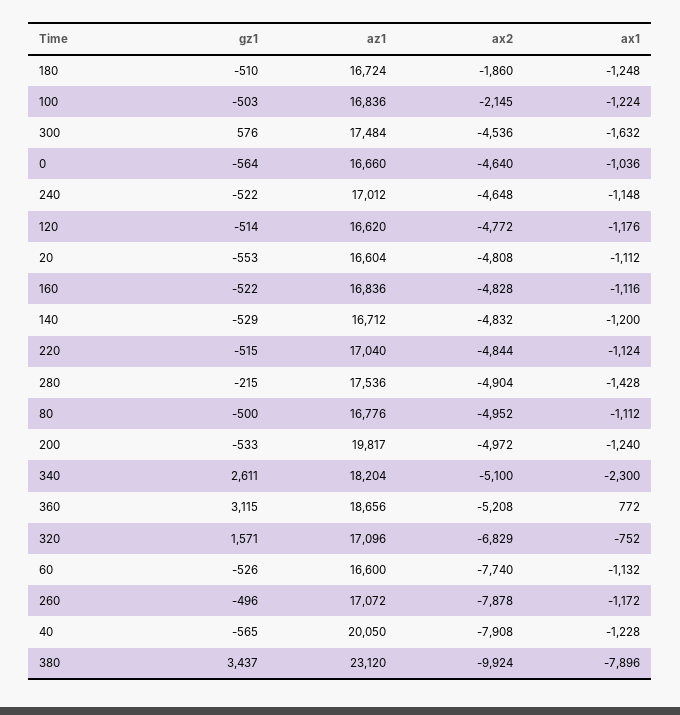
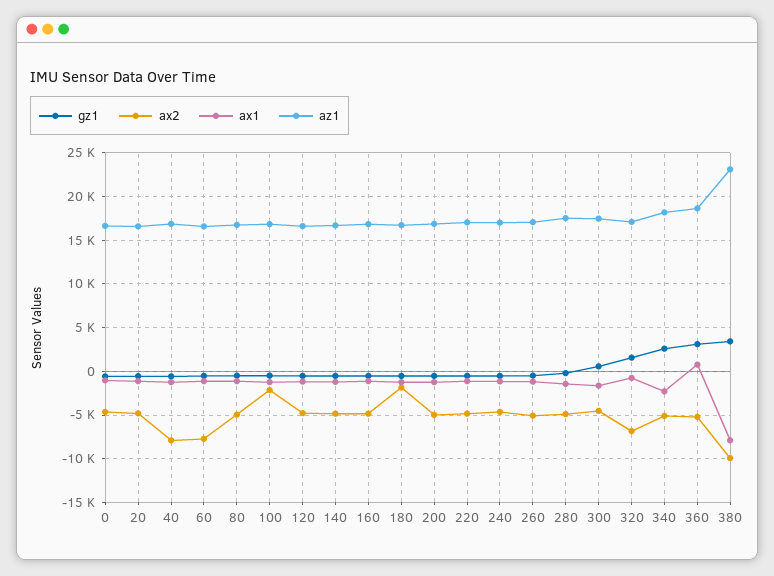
az1, 200: 19817 -> 17000
ax2, 260: -7878 -> -5000
az1, 40: 20050 -> 17000

